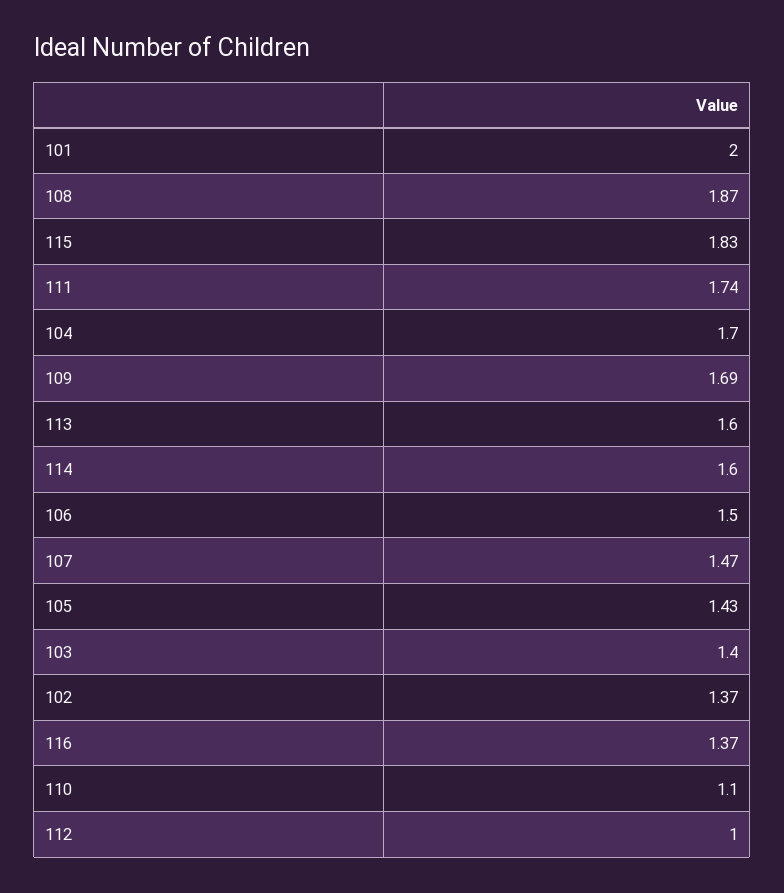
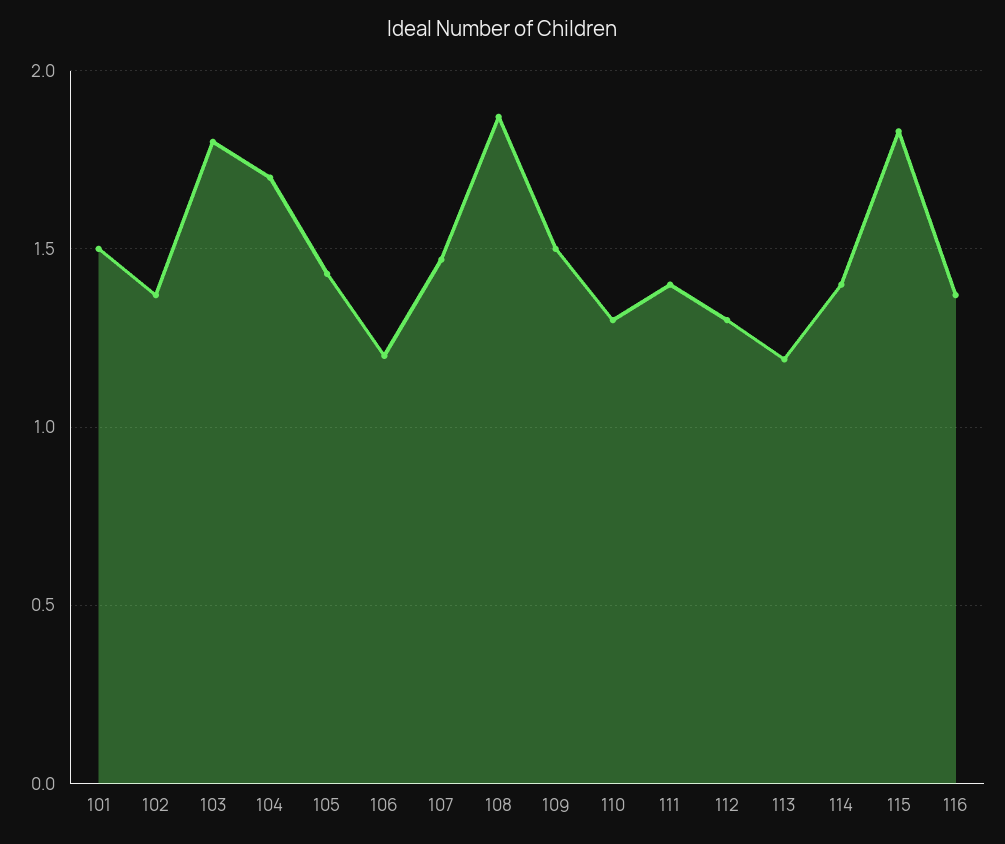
101: 2 -> 1.5
111: 1.74 -> 1.4
109: 1.69 -> 1.5
113: 1.6 -> 1.2
114: 1.6 -> 1.4
106: 1.5 -> 1.2
103: 1.4 -> 1.8
110: 1.1 -> 1.3
112: 1 -> 1.3

